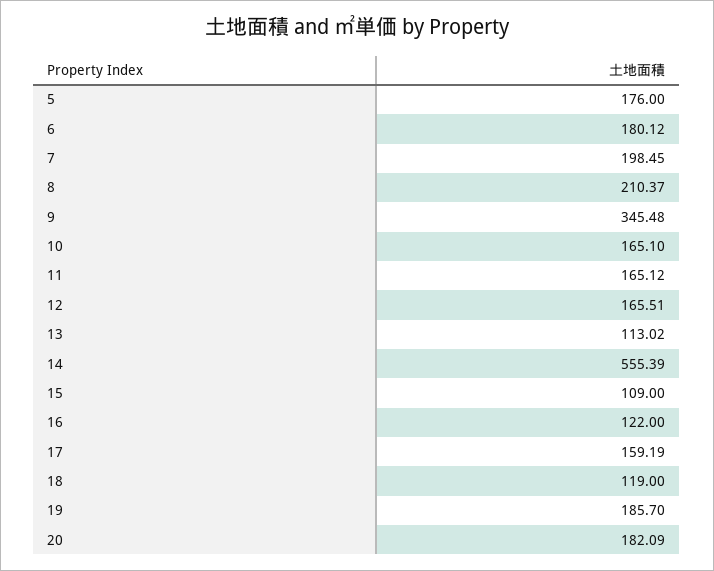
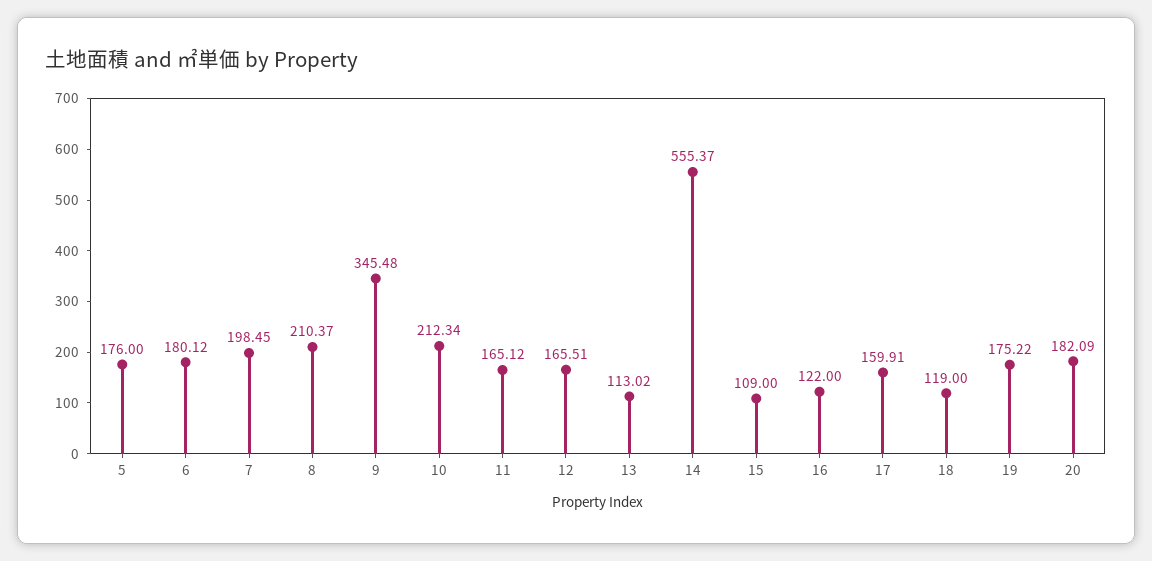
10: 165.1 -> 212.34
14: 555.39 -> 555.37
17: 159.19 -> 159.91
19: 185.7 -> 175.22

